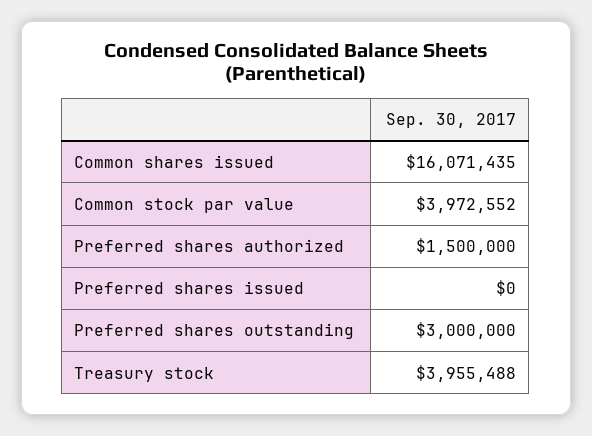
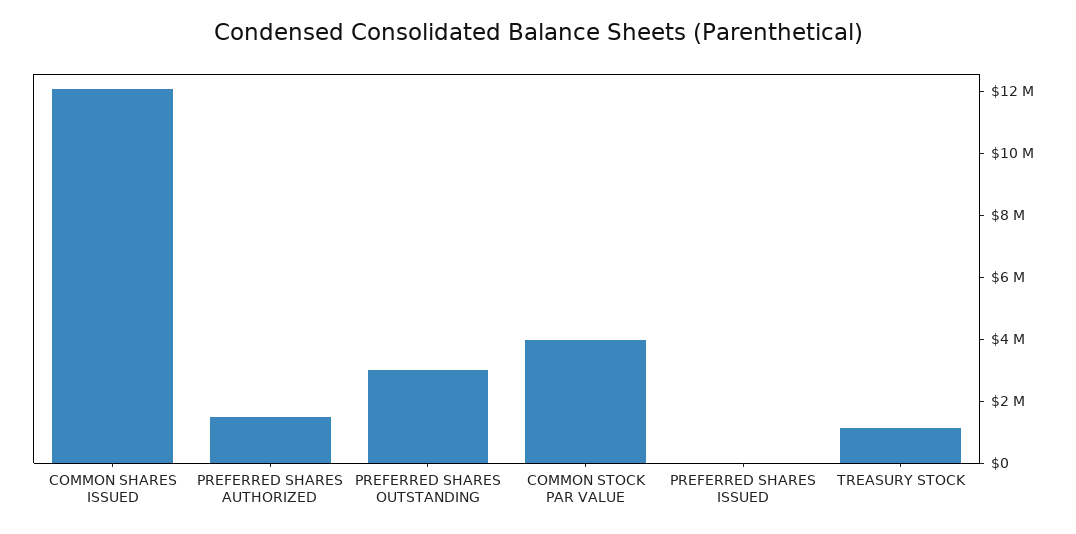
Common shares issued: 16071435 -> 12000000
Treasury stock: 3955488 -> 1000000

